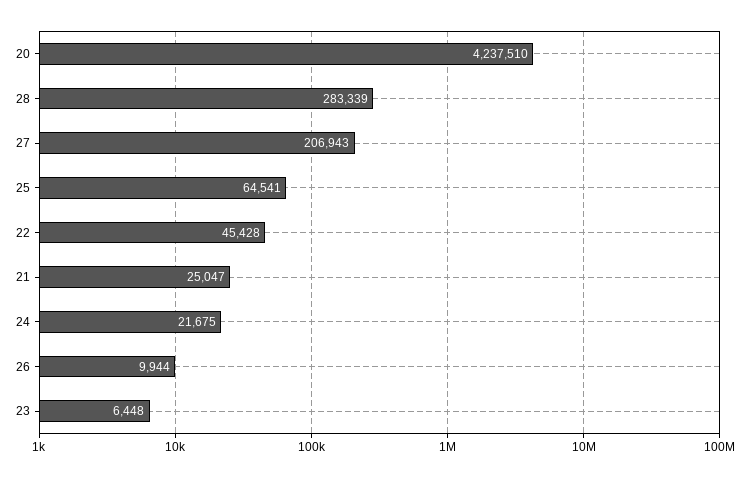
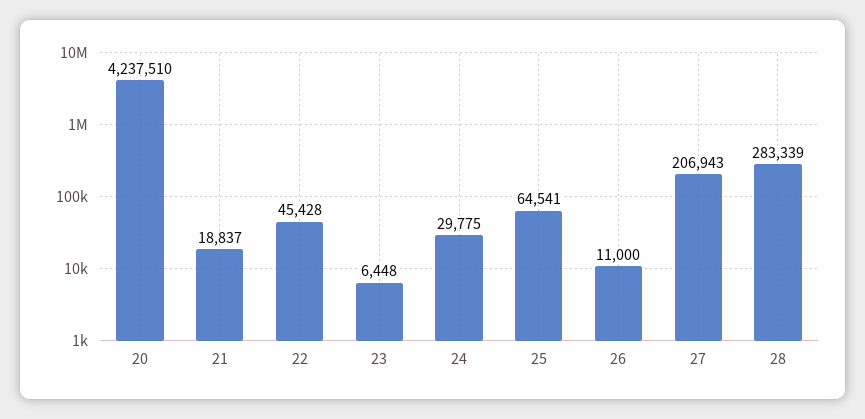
21: 25047 -> 18837
24: 21675 -> 29775
26: 9944 -> 11000

